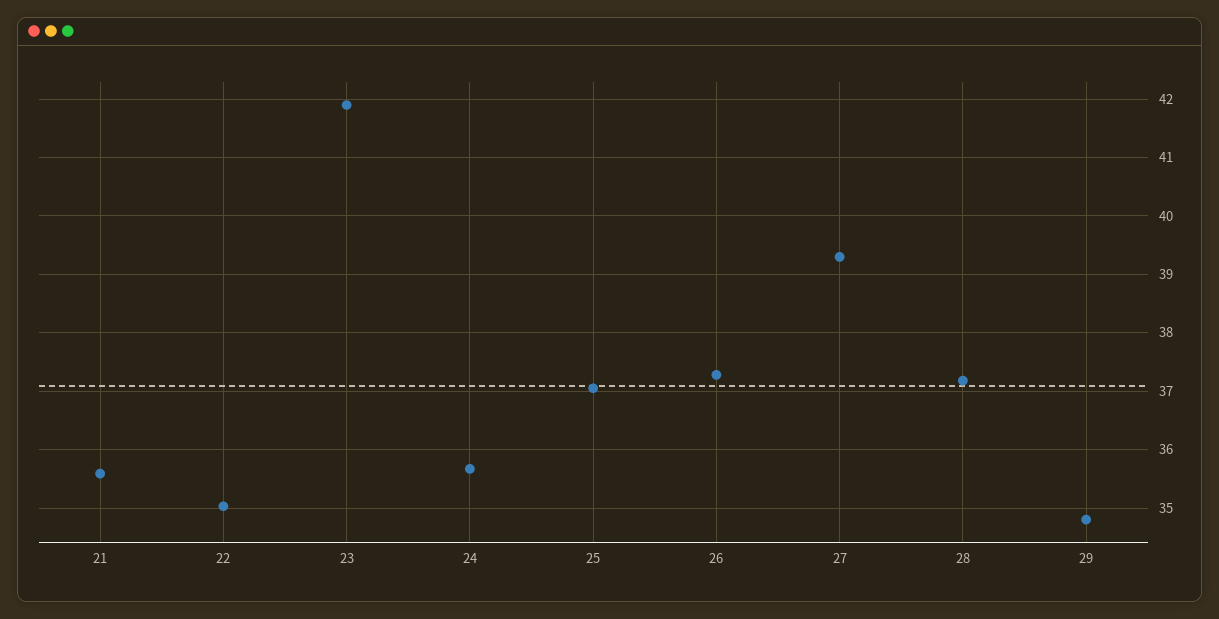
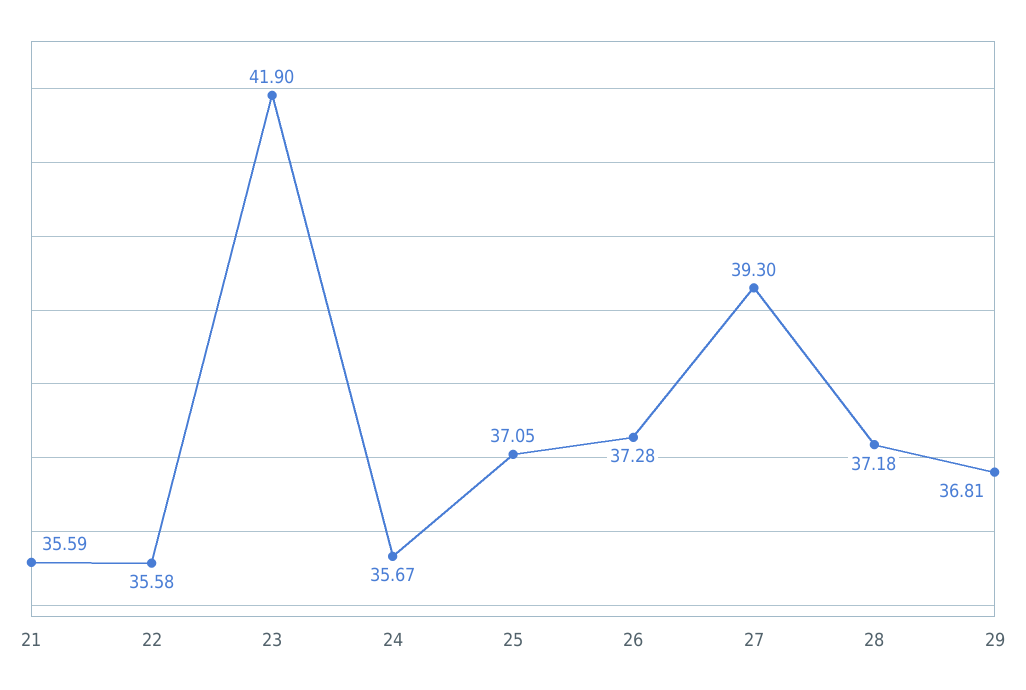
22: 35 -> 35.58
29: 34.8 -> 36.81

